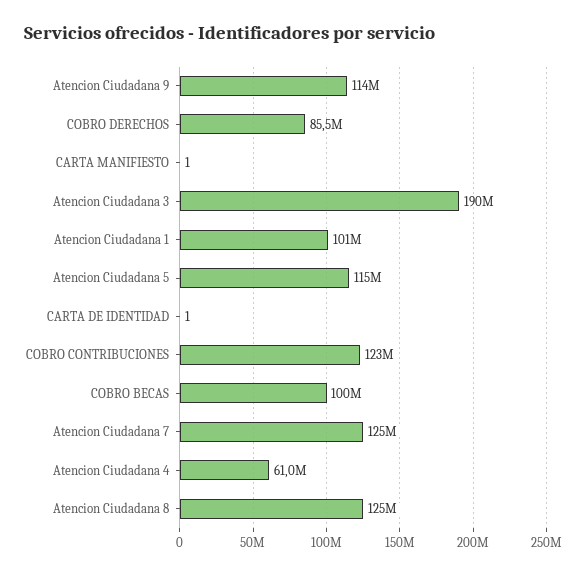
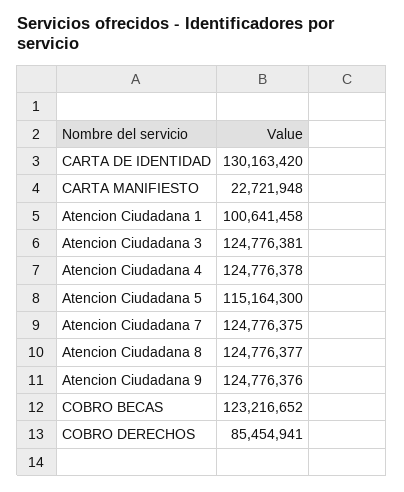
Atencion Ciudadana 9: 114000000 -> 124776376
CARTA MANIFIESTO: 1 -> 22721948
Atencion Ciudadana 3: 190000000 -> 124776381
CARTA DE IDENTIDAD: 1 -> 130163420
COBRO CONTRIBUCIONES: 123000000 -> none
COBRO BECAS: 100000000 -> 123216652
Atencion Ciudadana 4: 61000000 -> 124776378

